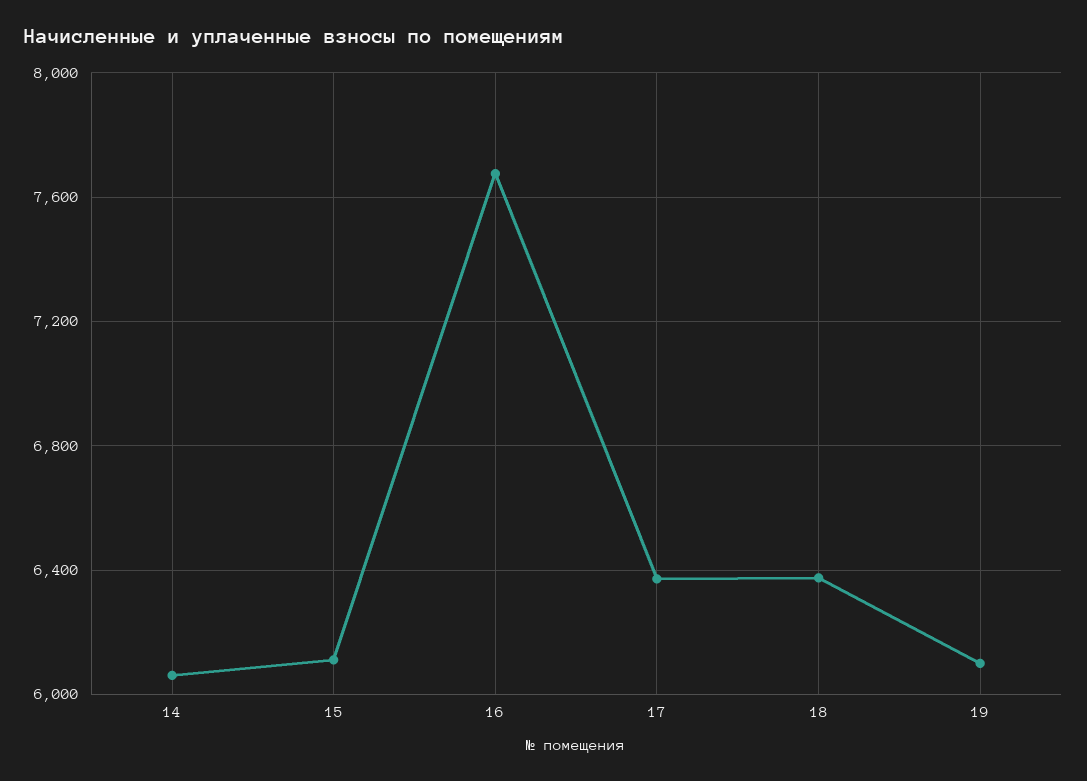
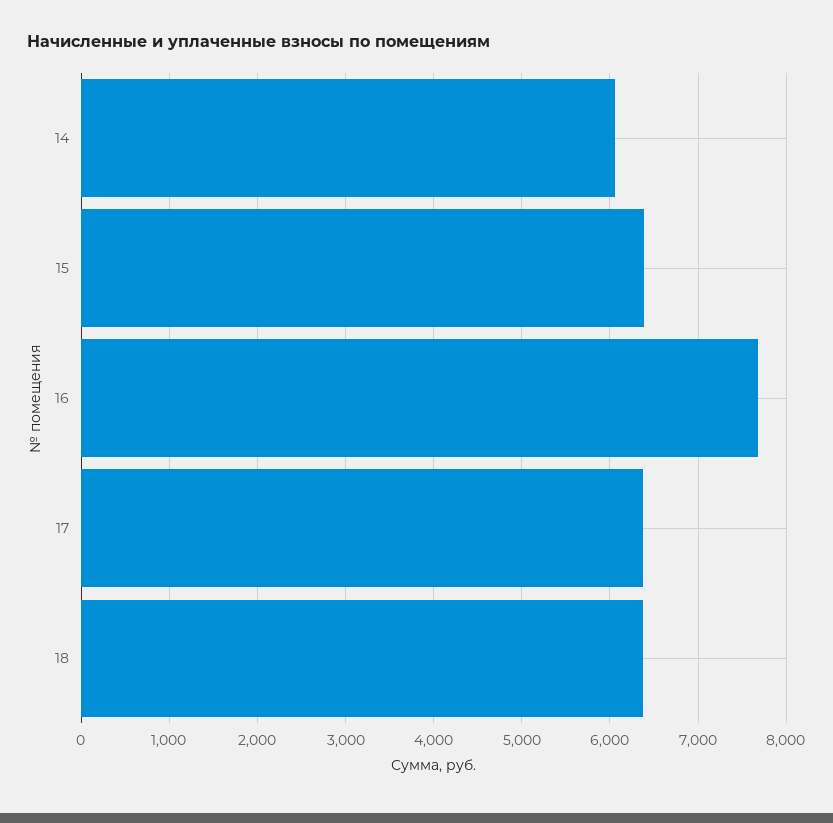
15: 6100 -> 6400
19: 6100 -> none

